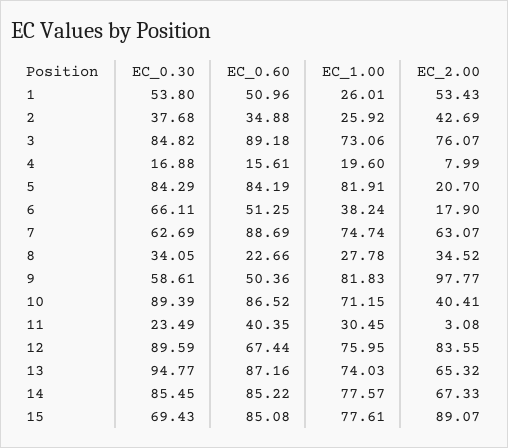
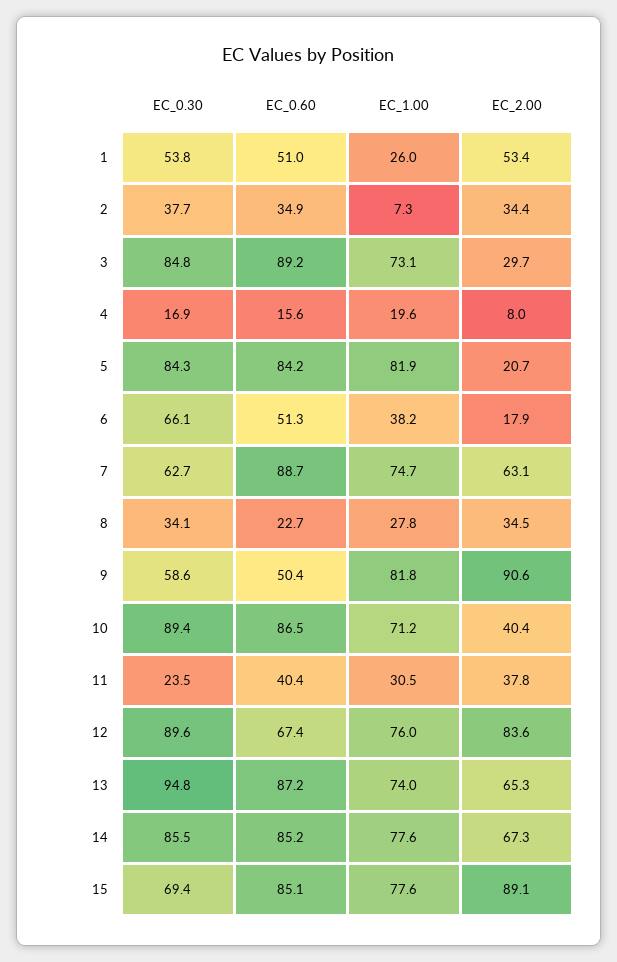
EC_1.00, 2: 25.92 -> 7.3
EC_2.00, 2: 42.69 -> 34.4
EC_2.00, 3: 76.07 -> 29.7
EC_2.00, 9: 97.77 -> 90.6
EC_2.00, 11: 3.08 -> 37.8

